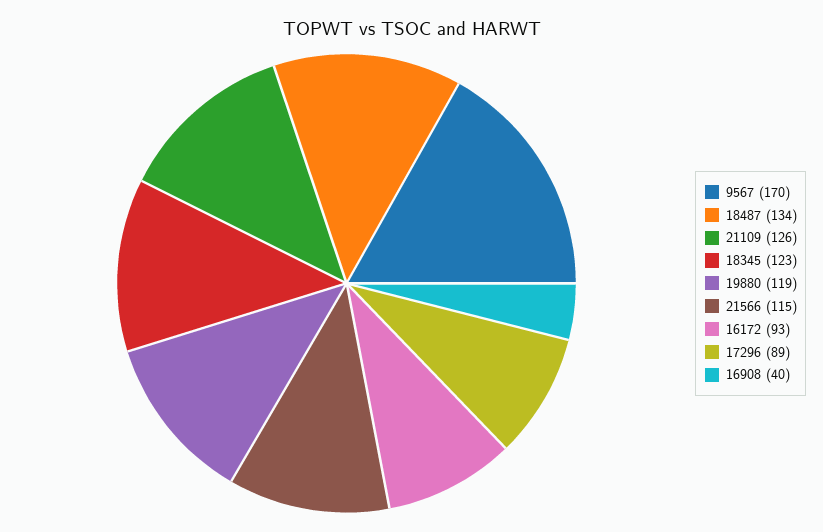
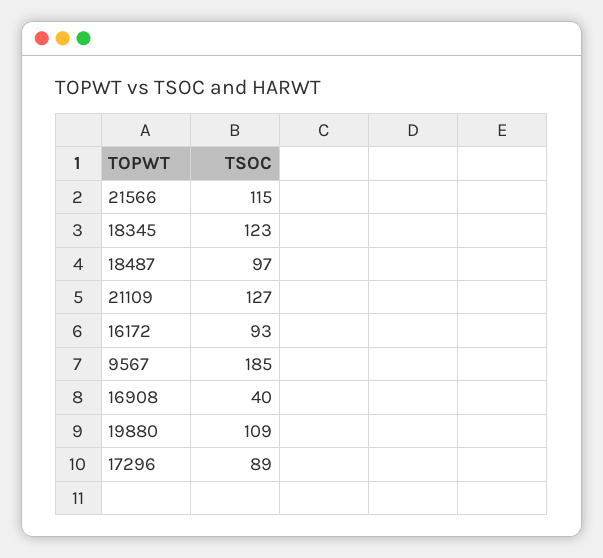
9567: 170 -> 185
18487: 134 -> 97
21109: 126 -> 127
19880: 119 -> 109

